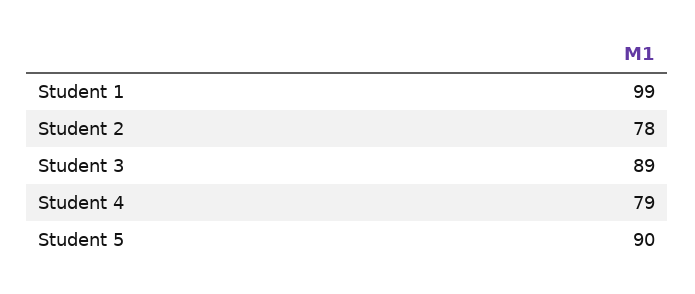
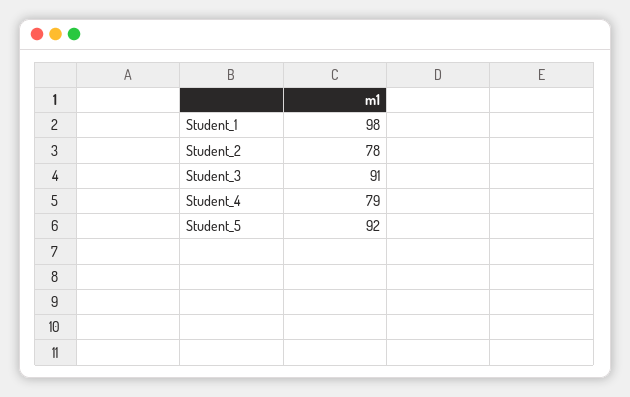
Student 1: 99 -> 98
Student 3: 89 -> 91
Student 5: 90 -> 92

